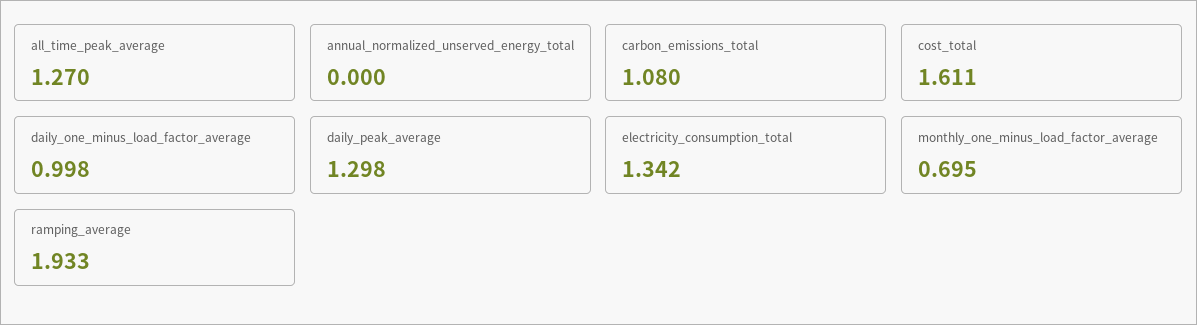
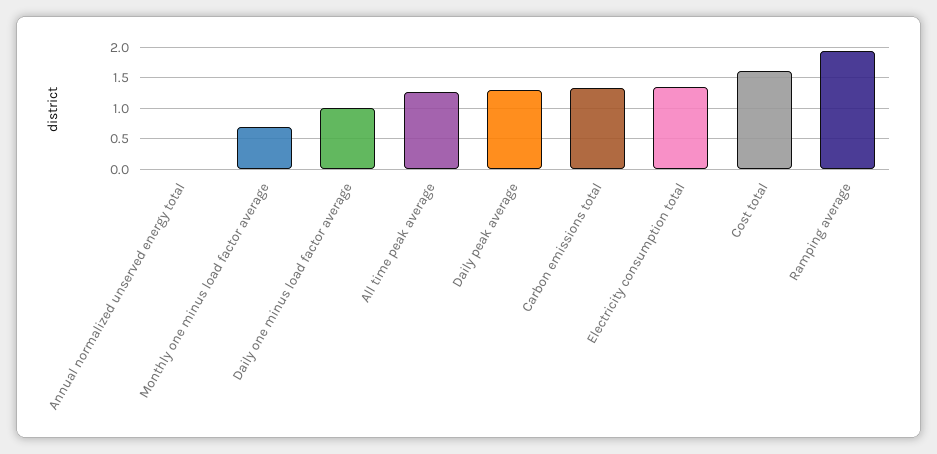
carbon_emissions_total: 1.08 -> 1.3

